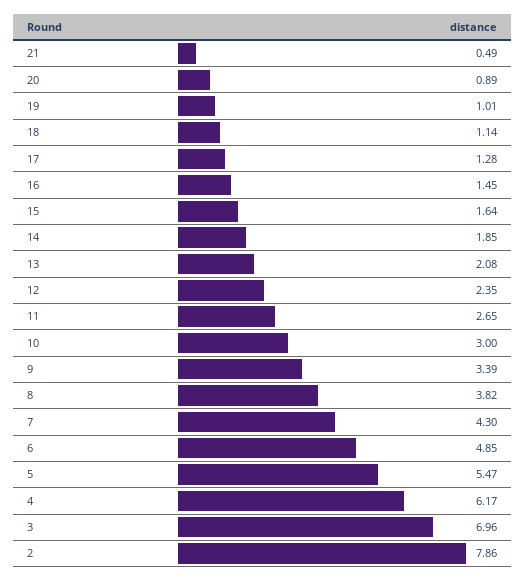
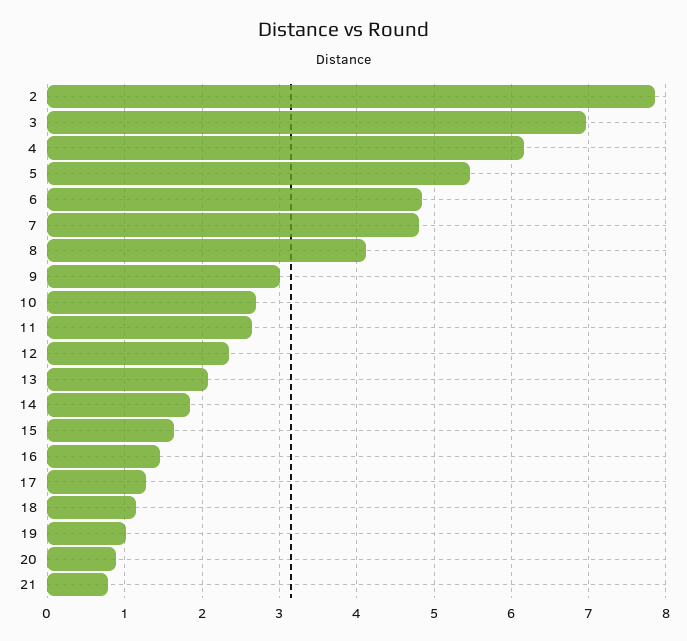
21: 0.49 -> 0.8
10: 3 -> 2.7
9: 3.39 -> 3
8: 3.82 -> 4.1
7: 4.3 -> 4.8

